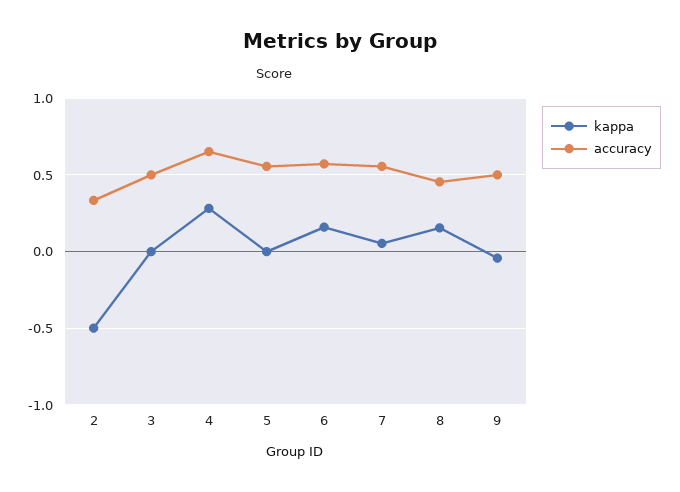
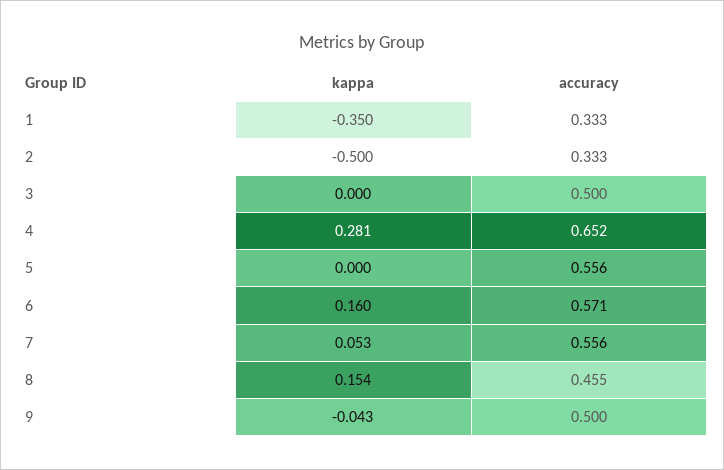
kappa, 1: none -> -0.35
accuracy, 1: none -> 0.333

